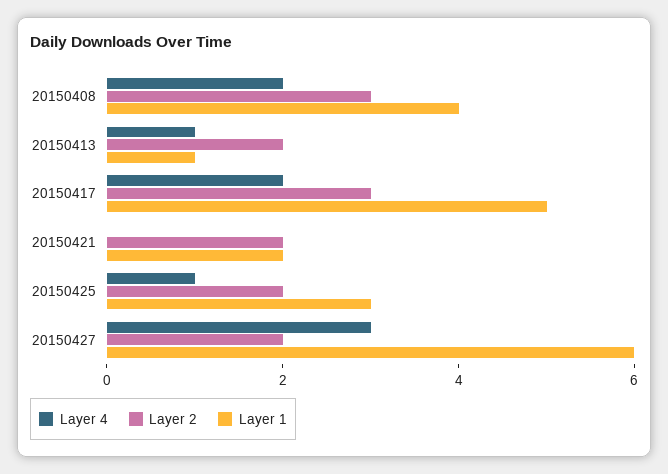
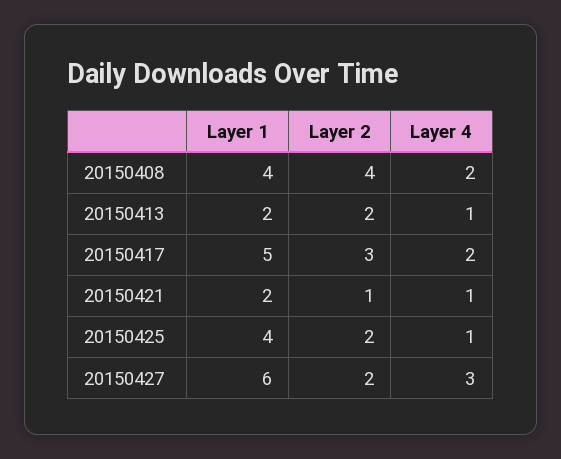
Layer 2, 20150408: 3 -> 4
Layer 1, 20150413: 1 -> 2
Layer 4, 20150421: 0 -> 1
Layer 2, 20150421: 2 -> 1
Layer 1, 20150425: 3 -> 4

